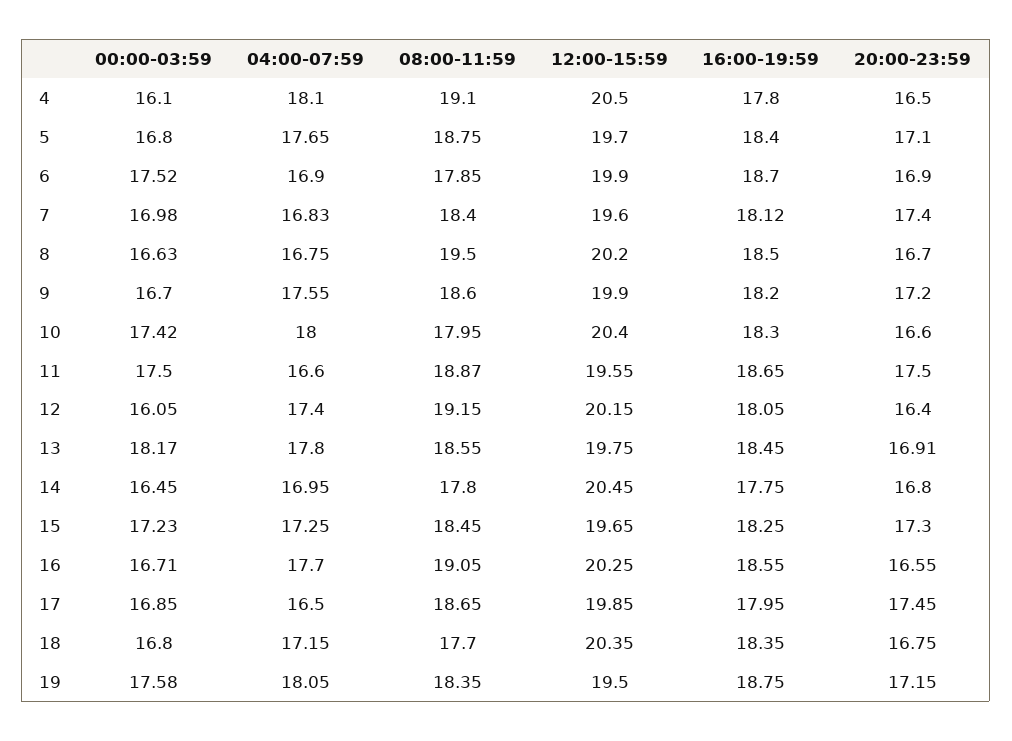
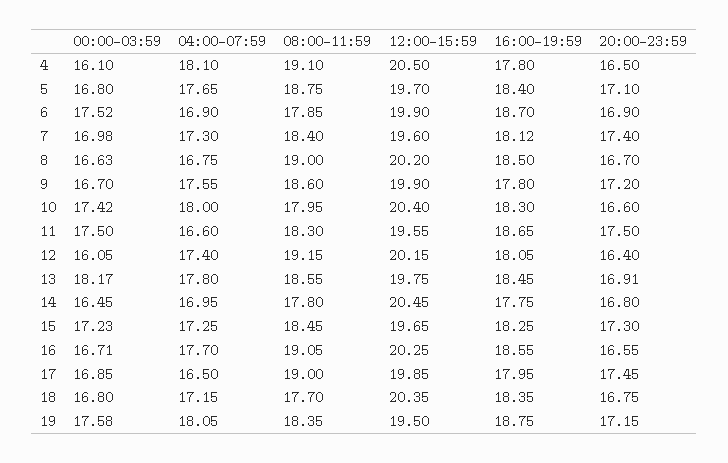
04:00-07:59, 7: 16.83 -> 17.3
08:00-11:59, 8: 19.5 -> 19
16:00-19:59, 9: 18.2 -> 17.8
08:00-11:59, 11: 18.87 -> 18.3
08:00-11:59, 17: 18.65 -> 19

